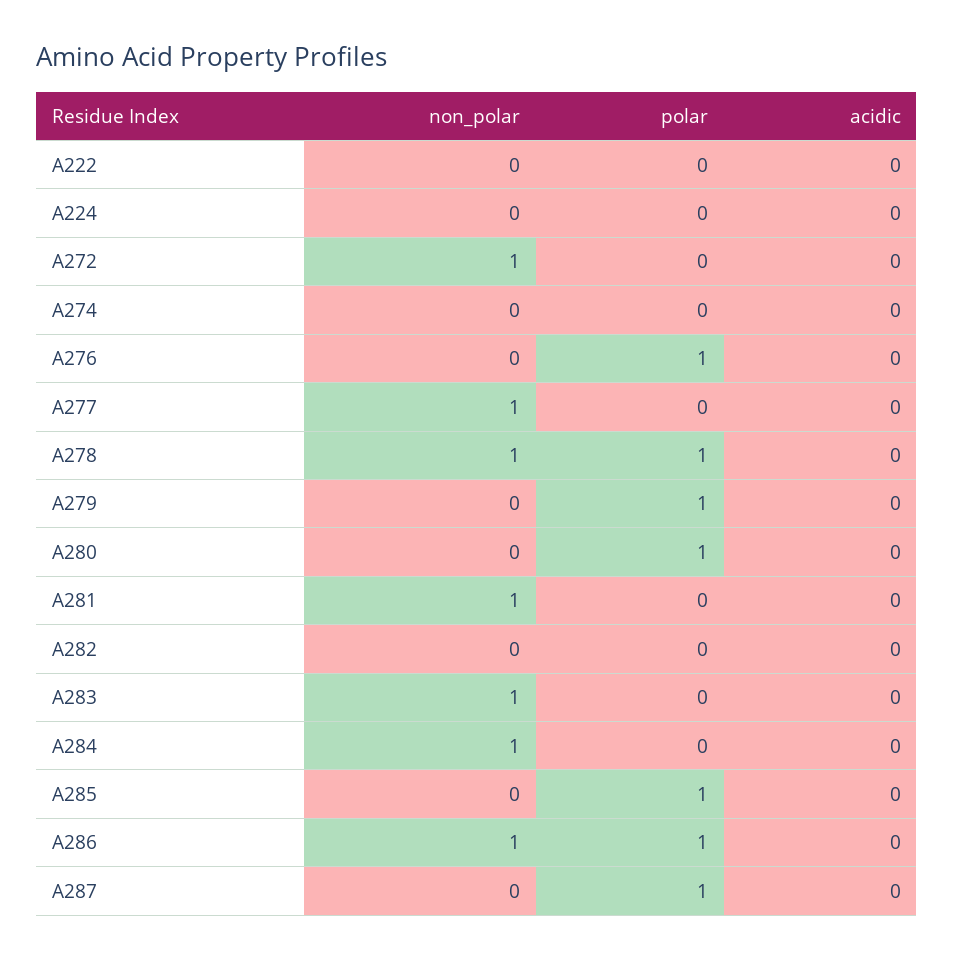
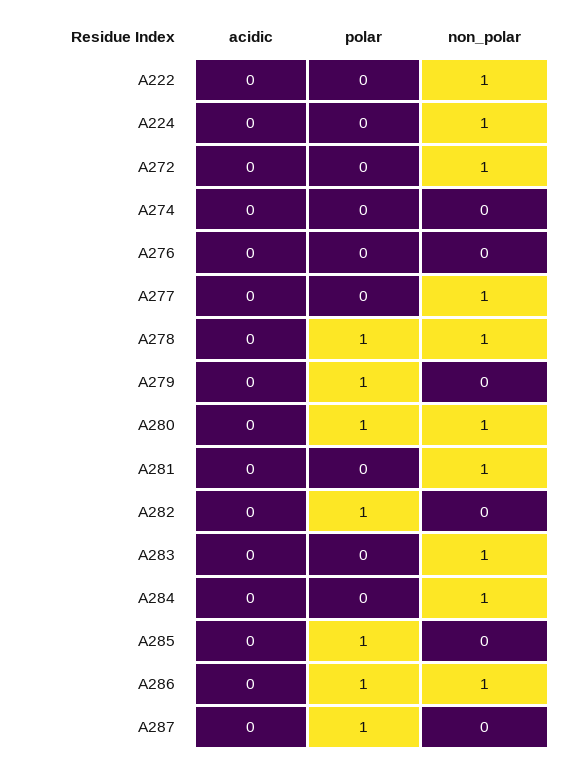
non_polar, A222: 0 -> 1
non_polar, A224: 0 -> 1
polar, A276: 1 -> 0
non_polar, A280: 0 -> 1
polar, A282: 0 -> 1

